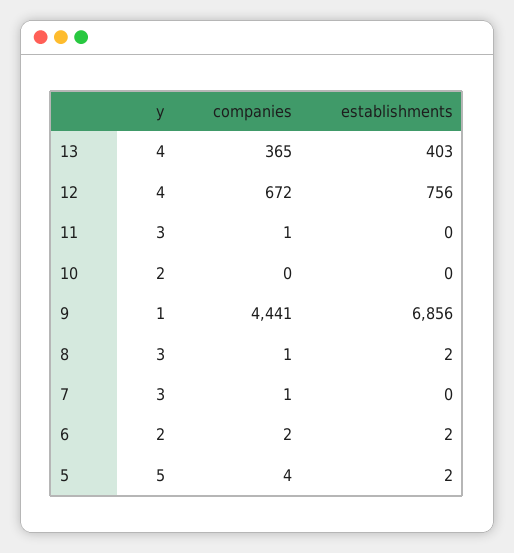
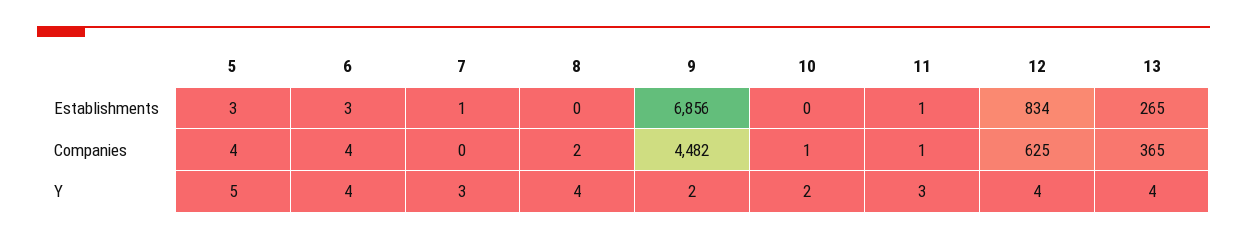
establishments, 13: 403 -> 265
companies, 12: 672 -> 625
establishments, 12: 756 -> 834
establishments, 11: 0 -> 1
companies, 10: 0 -> 1
y, 9: 1 -> 2
companies, 9: 4441 -> 4482
y, 8: 3 -> 4
companies, 8: 1 -> 2
establishments, 8: 2 -> 0
companies, 7: 1 -> 0
establishments, 7: 0 -> 1
y, 6: 2 -> 4
companies, 6: 2 -> 4
establishments, 6: 2 -> 3
establishments, 5: 2 -> 3

